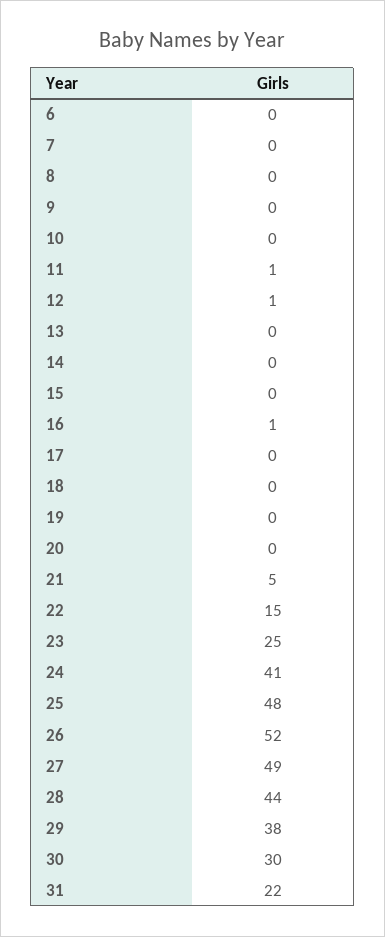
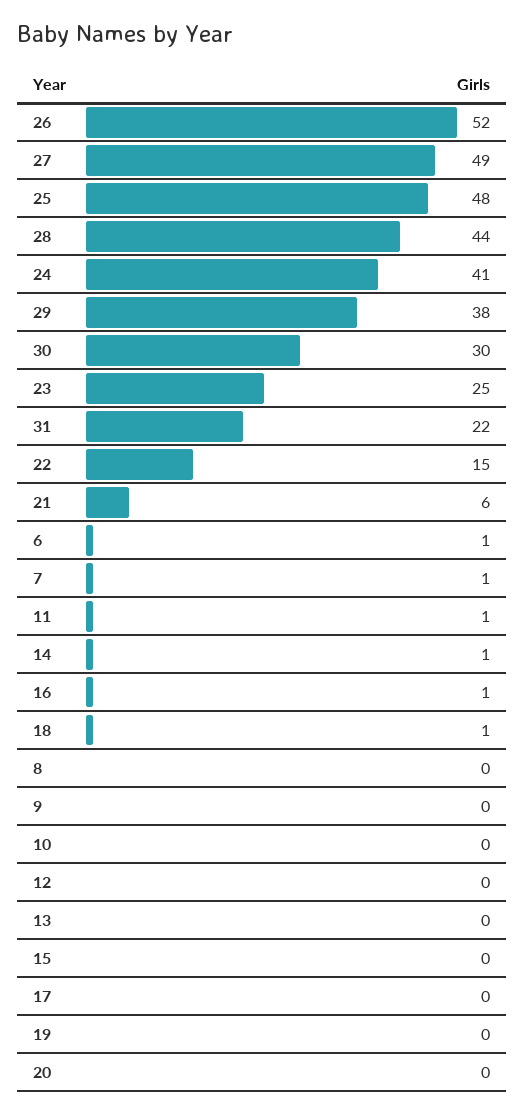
6: 0 -> 1
7: 0 -> 1
12: 1 -> 0
14: 0 -> 1
18: 0 -> 1
21: 5 -> 6

